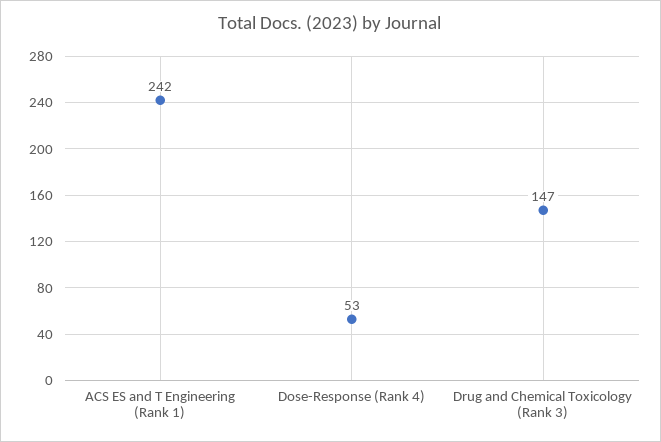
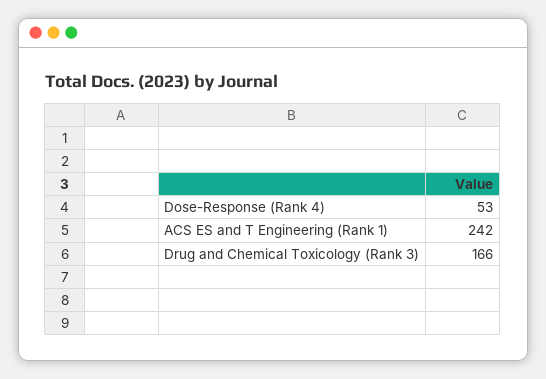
Drug and Chemical Toxicology (Rank 3): 147 -> 166

